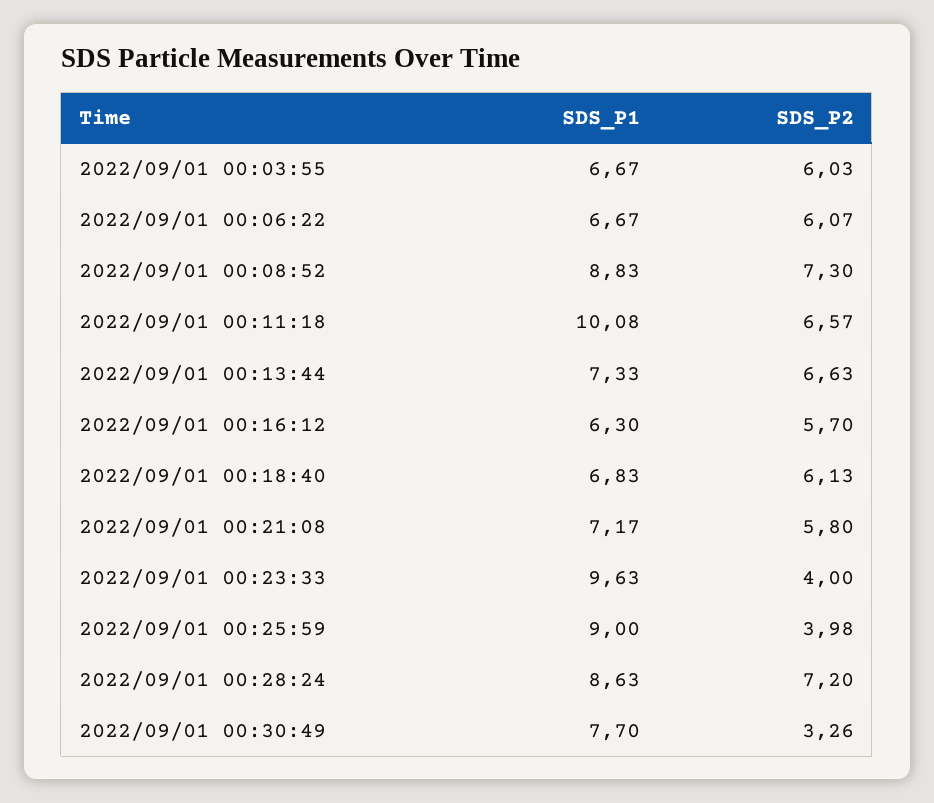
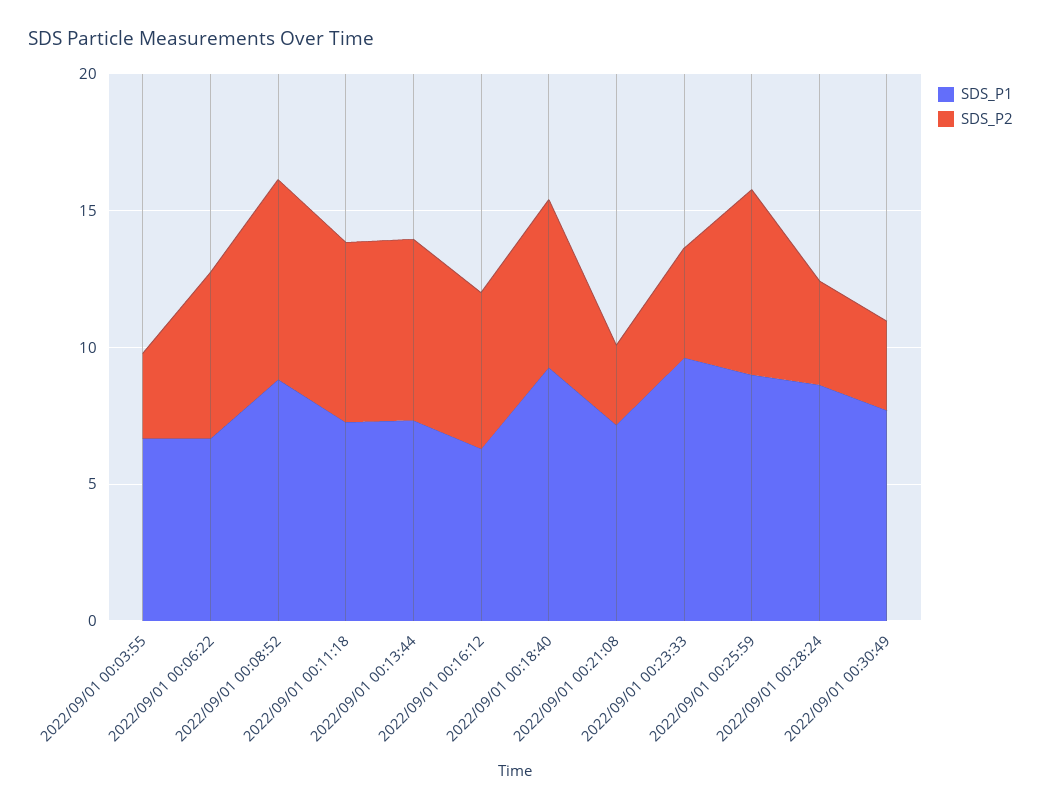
SDS_P2, 2022/09/01 00:03:55: 6.03 -> 3
SDS_P1, 2022/09/01 00:11:18: 10.08 -> 7
SDS_P1, 2022/09/01 00:18:40: 6.83 -> 9
SDS_P2, 2022/09/01 00:21:08: 5.8 -> 3
SDS_P2, 2022/09/01 00:25:59: 3.98 -> 7
SDS_P2, 2022/09/01 00:28:24: 7.2 -> 4

